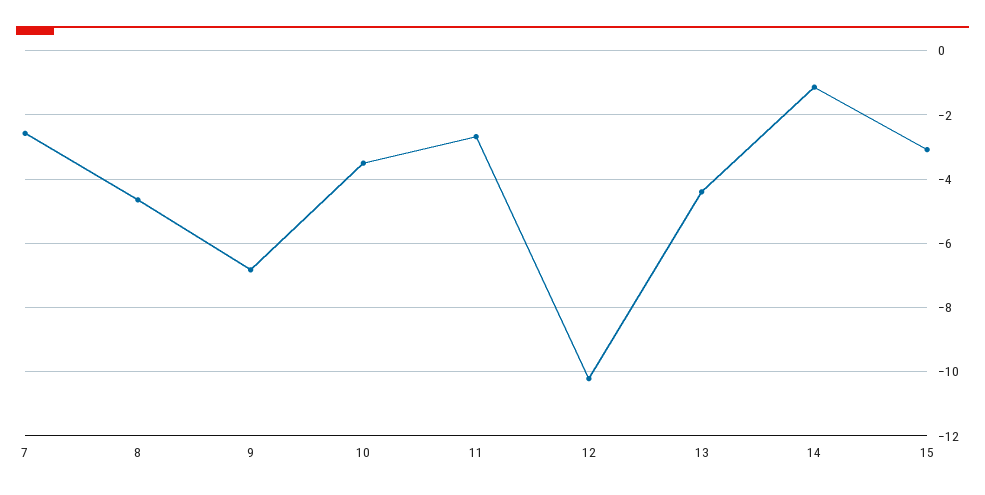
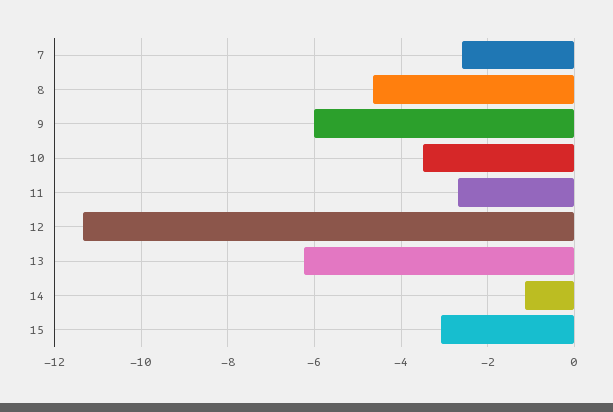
9: -6.8 -> -6
12: -10.2 -> -11.4
13: -4.4 -> -6.2

